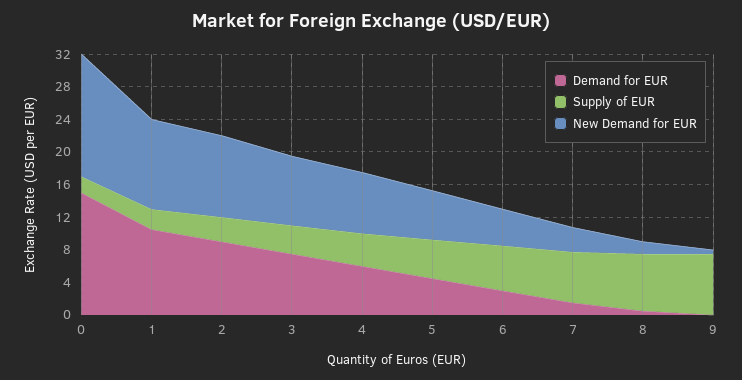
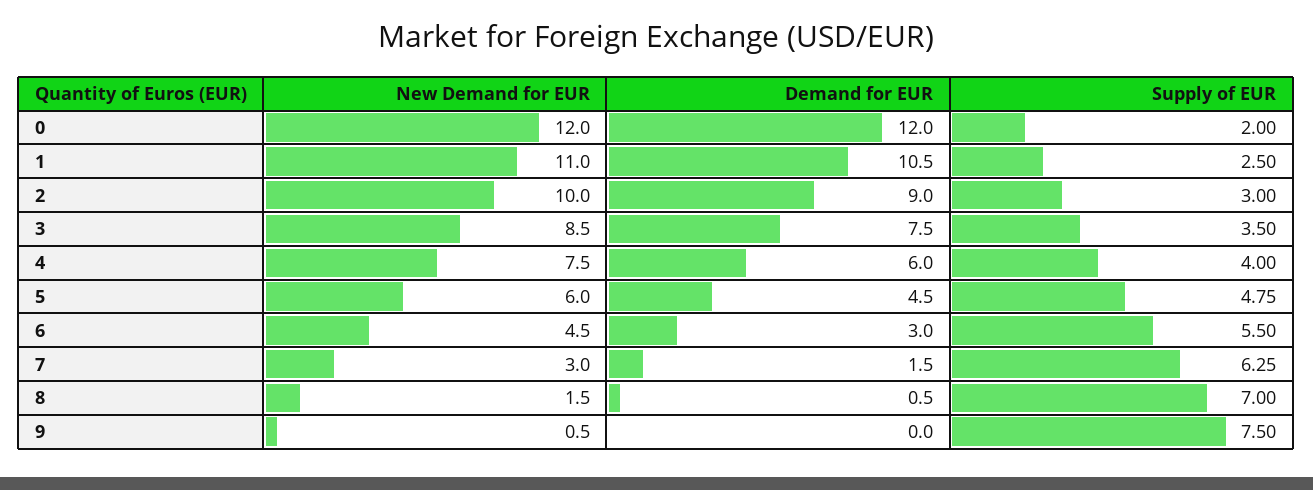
Demand for EUR, 0: 15 -> 12
New Demand for EUR, 0: 15 -> 12

